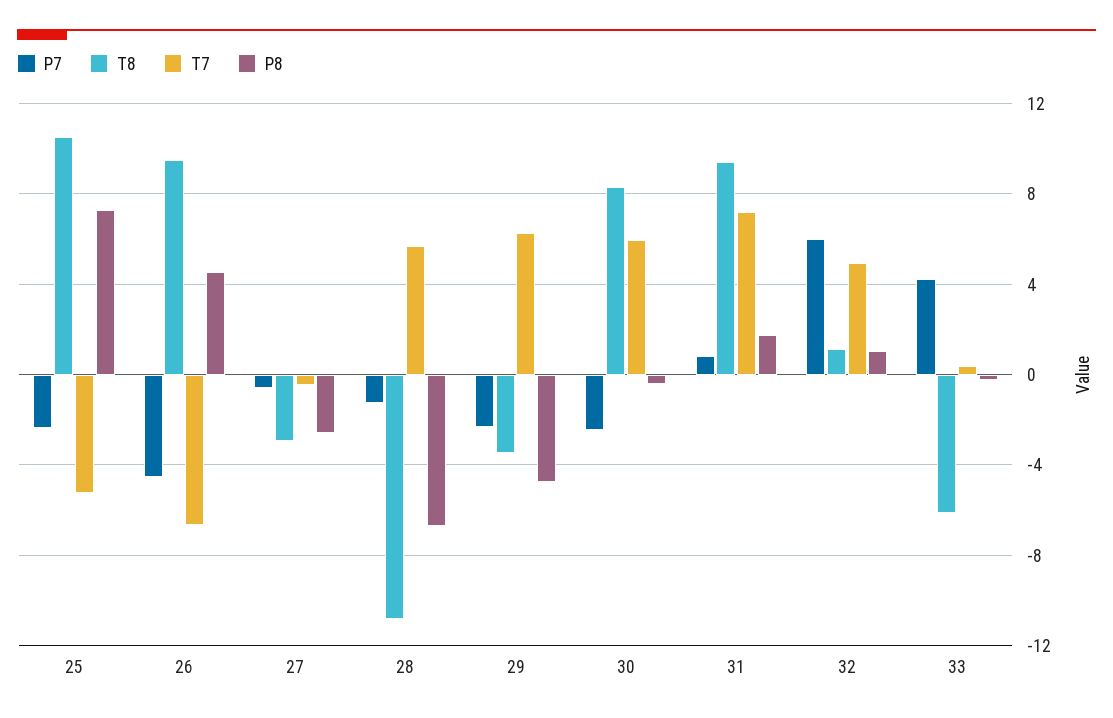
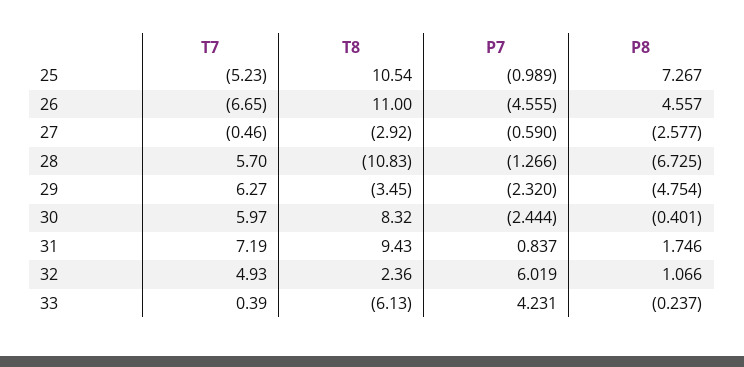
P7, 25: -2.5 -> -0.989
T8, 26: 9.5 -> 11
T8, 32: 1 -> 2.36

